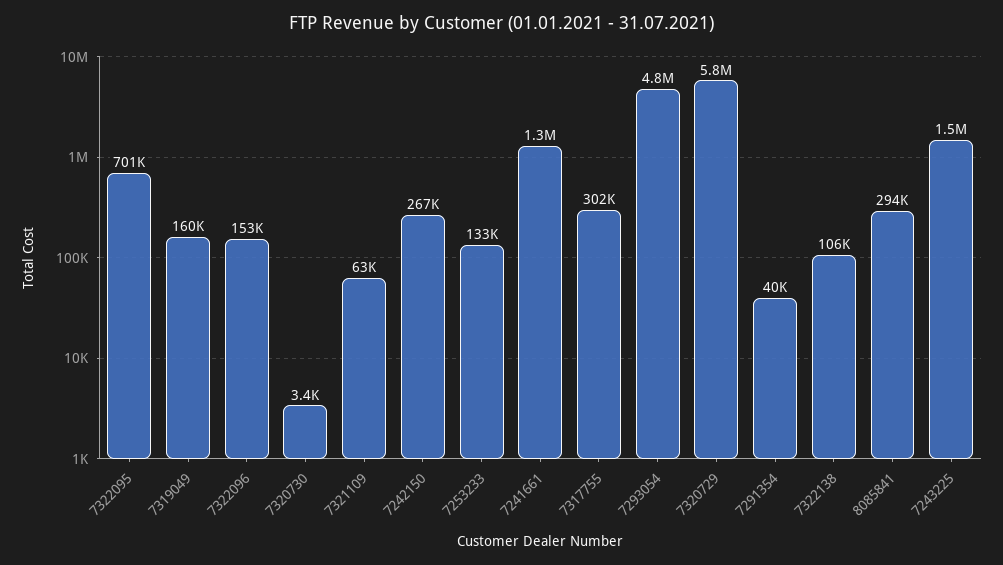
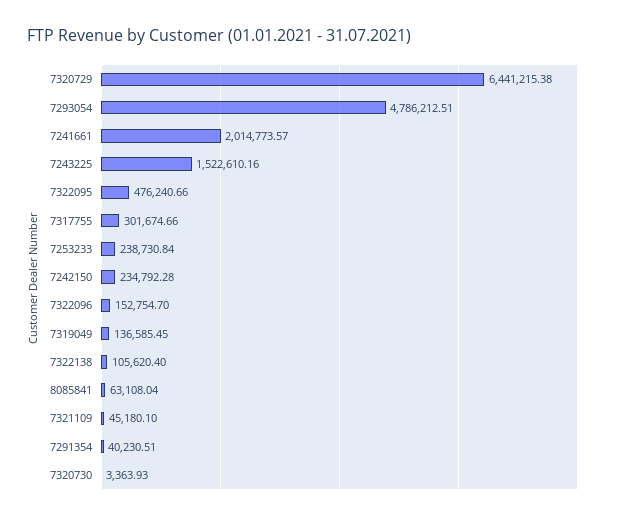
7322095: 701000 -> 476240.66
7319049: 160000 -> 136585.45
7321109: 63000 -> 45180.1
7242150: 267000 -> 234792.28
7253233: 133000 -> 238730.84
7241661: 1300000 -> 2014773.57
7320729: 5800000 -> 6441215.38
8085841: 294000 -> 63108.04

